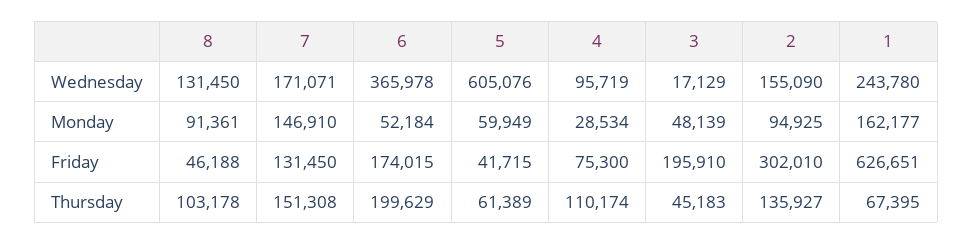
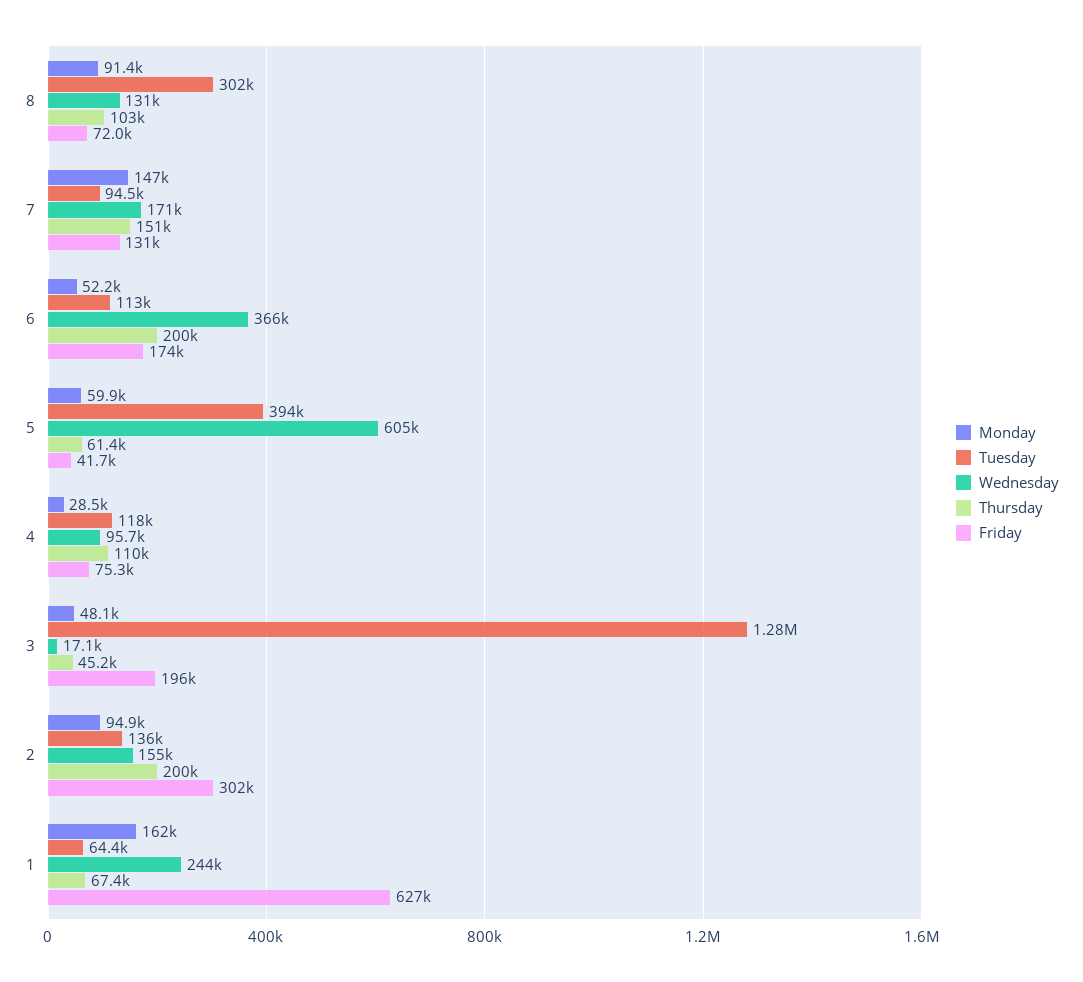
Friday, 8: 46188 -> 72000
Thursday, 2: 135927 -> 200000
Tuesday, 8: none -> 302000
Tuesday, 7: none -> 94500
Tuesday, 6: none -> 113000
Tuesday, 5: none -> 394000
Tuesday, 4: none -> 118000
Tuesday, 3: none -> 1280000
Tuesday, 2: none -> 136000
Tuesday, 1: none -> 64400

